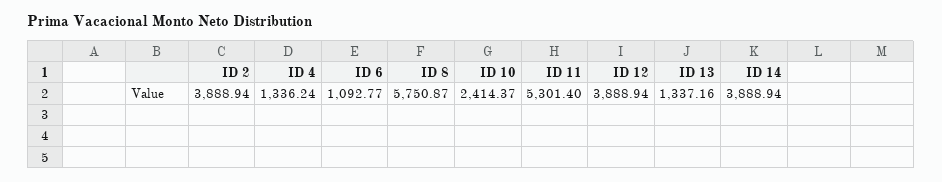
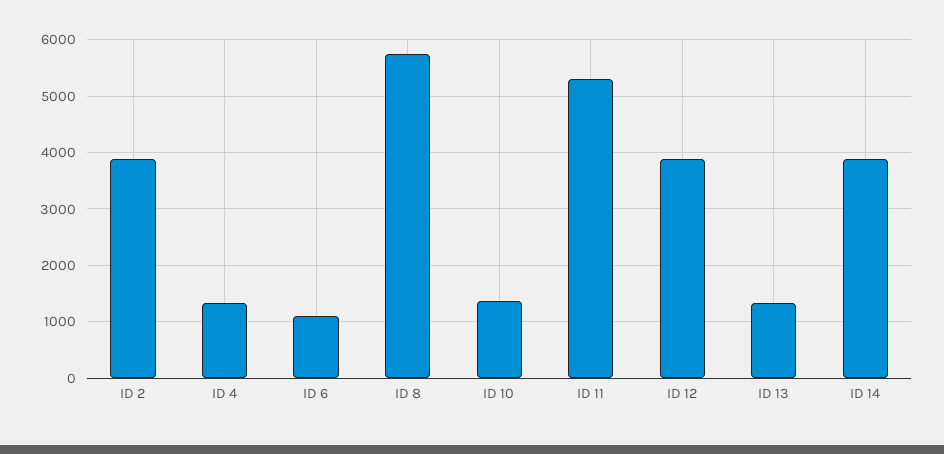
ID 10: 2414.37 -> 1400

